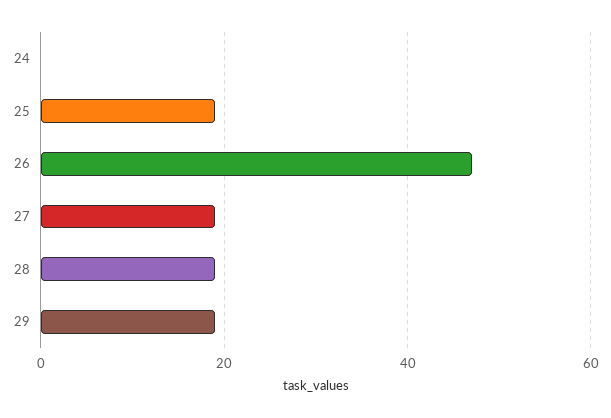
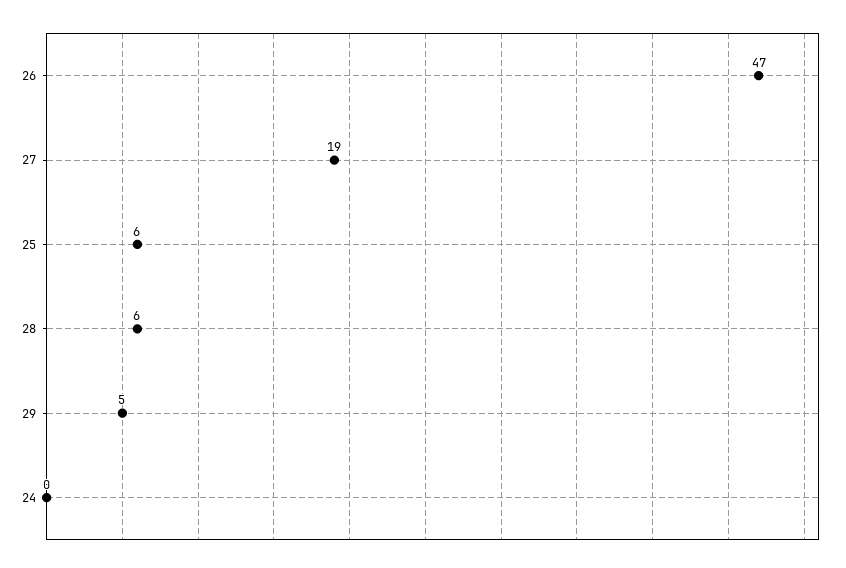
25: 20 -> 6
28: 20 -> 6
29: 20 -> 5

